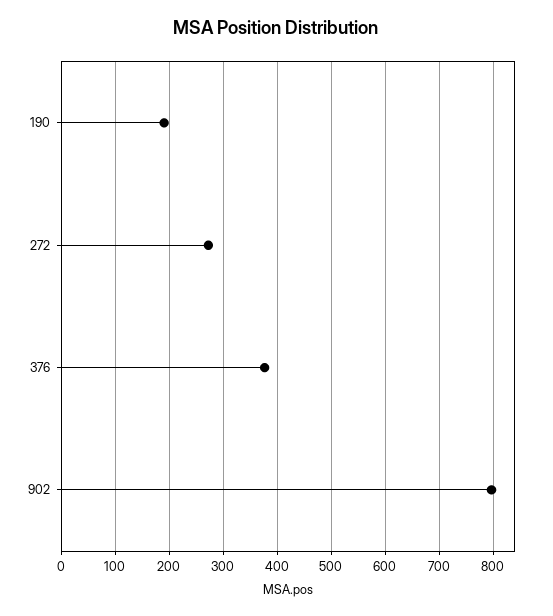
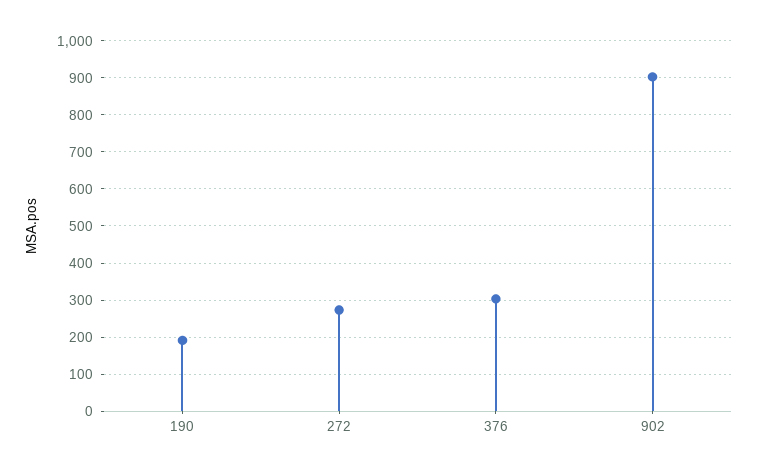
376: 380 -> 300
902: 800 -> 900

